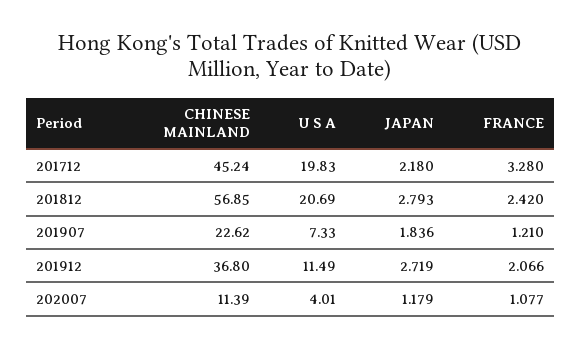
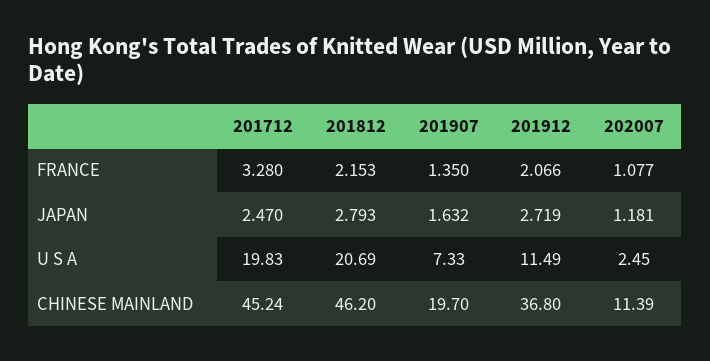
JAPAN, 201712: 2.18 -> 2.47
CHINESE MAINLAND, 201812: 56.85 -> 46.2
FRANCE, 201812: 2.42 -> 2.153
CHINESE MAINLAND, 201907: 22.62 -> 19.7
JAPAN, 201907: 1.836 -> 1.632
FRANCE, 201907: 1.21 -> 1.35
U S A, 202007: 4.01 -> 2.45
JAPAN, 202007: 1.179 -> 1.181

